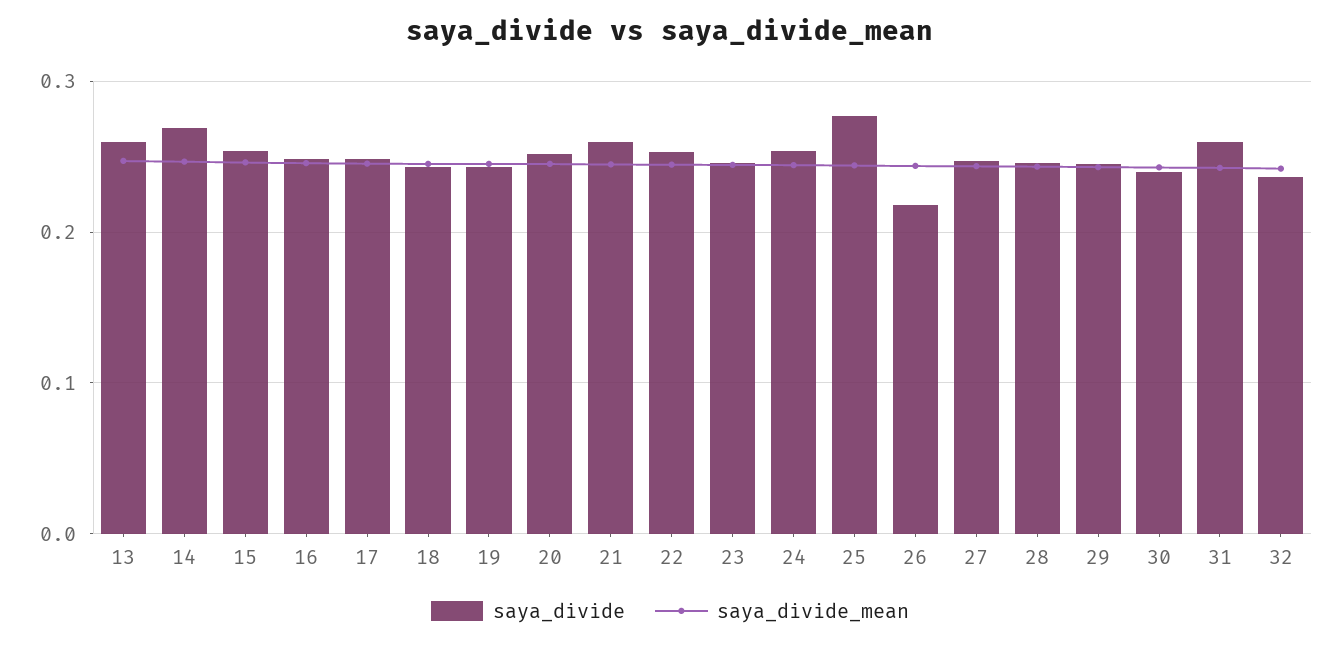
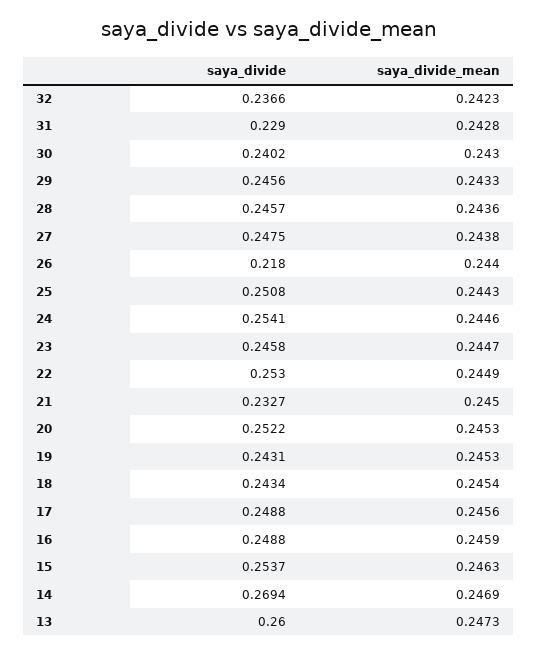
saya_divide, 21: 0.26 -> 0.2327
saya_divide, 25: 0.28 -> 0.2508
saya_divide, 31: 0.26 -> 0.229

